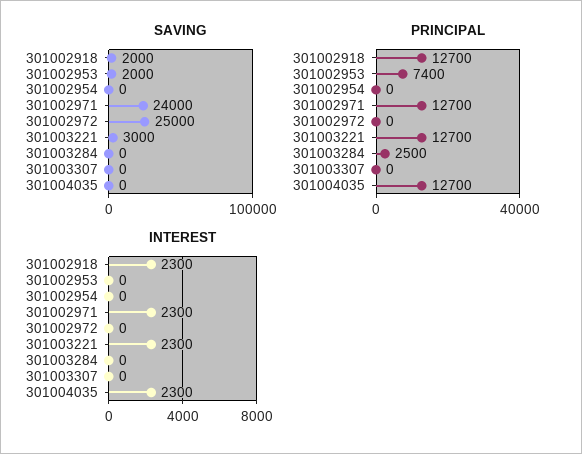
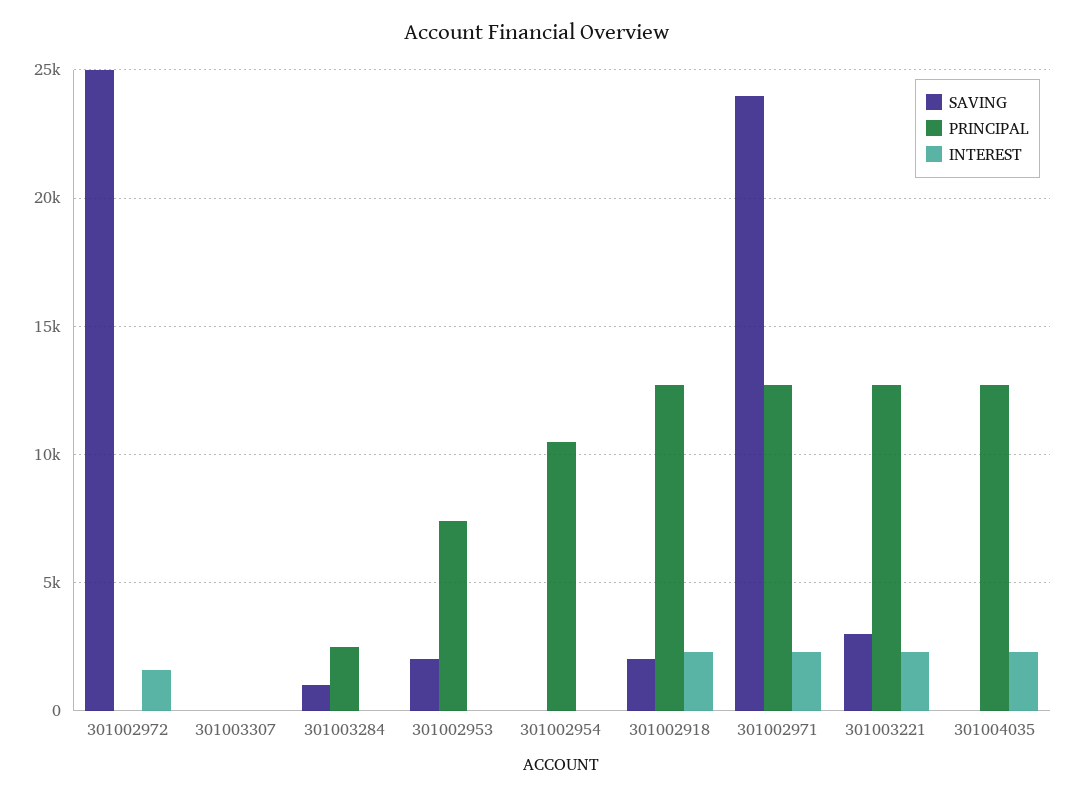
SAVING, 301003284: 0 -> 1000
PRINCIPAL, 301002954: 0 -> 10500
INTEREST, 301002972: 0 -> 1500

